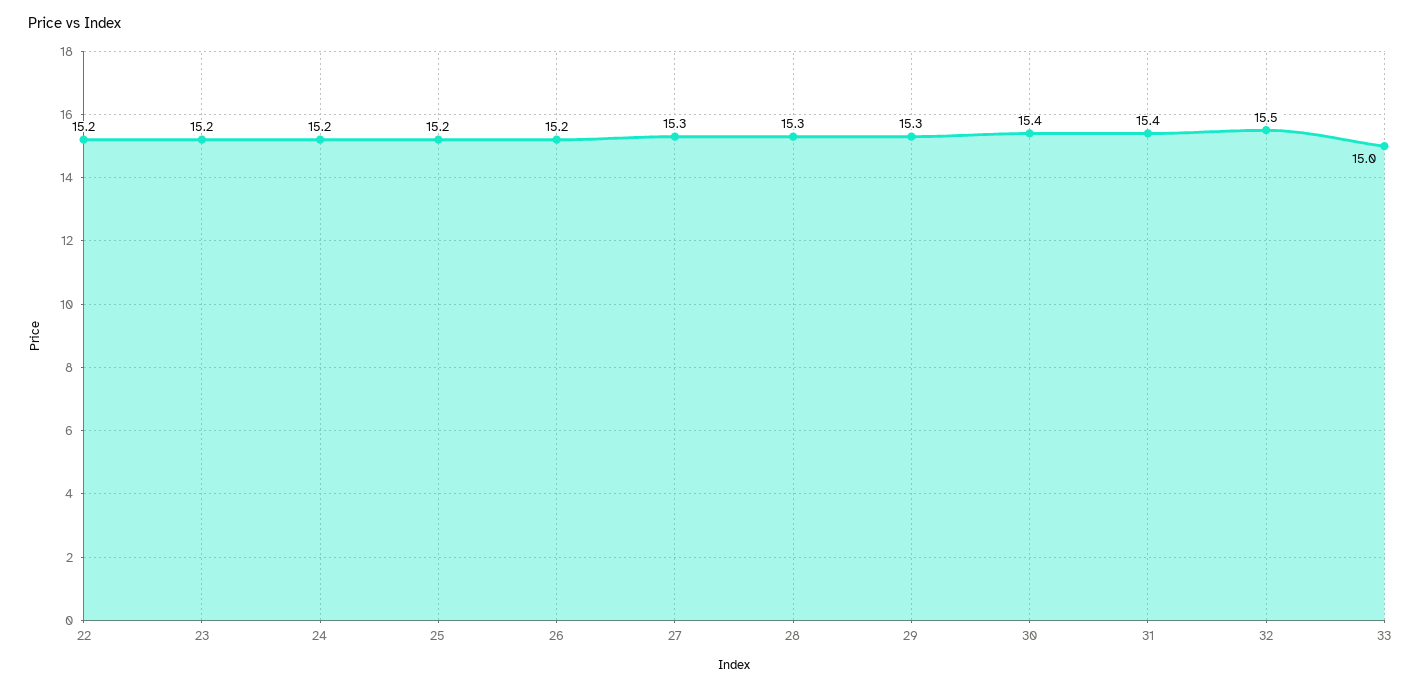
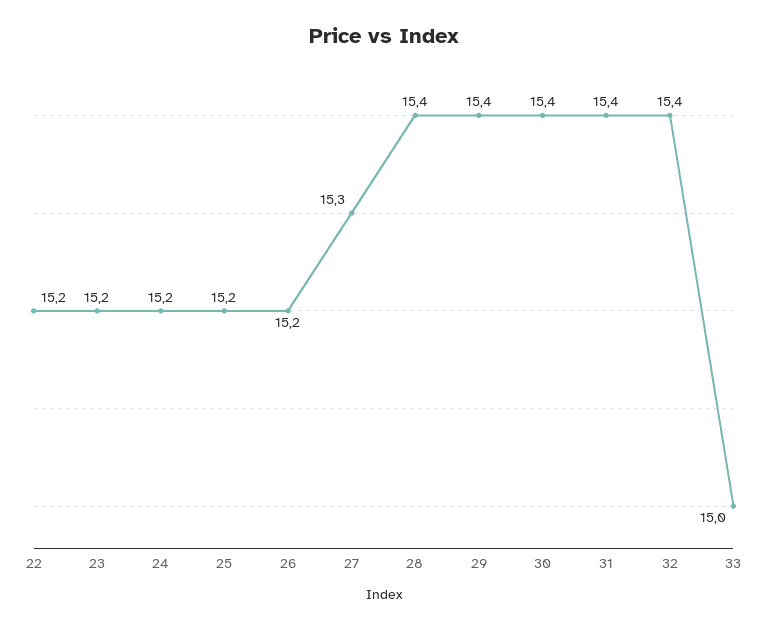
28: 15.3 -> 15.4
29: 15.3 -> 15.4
32: 15.5 -> 15.4

